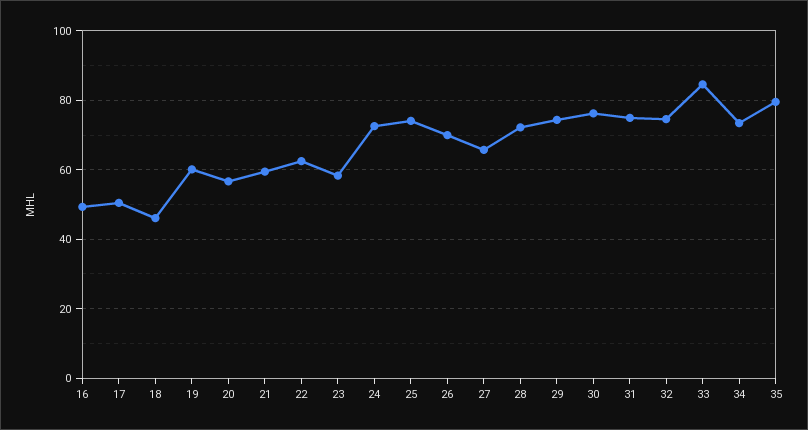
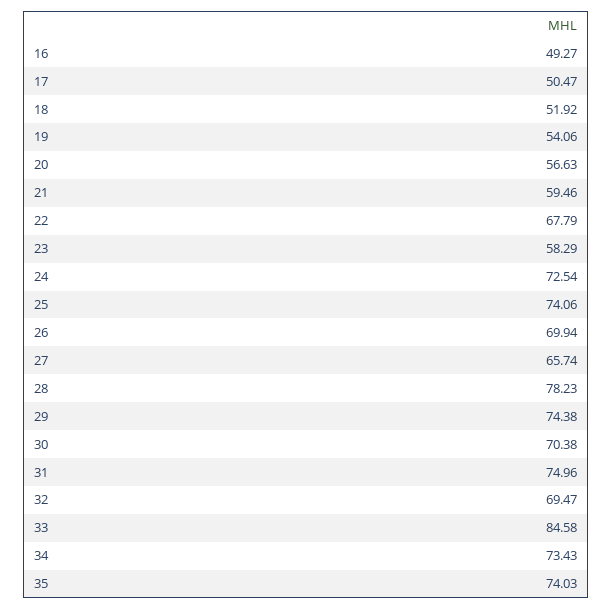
18: 46 -> 51.92
19: 60 -> 54.06
22: 62 -> 67.79
28: 72 -> 78.23
30: 76 -> 70.38
32: 74 -> 69.47
35: 80 -> 74.03

